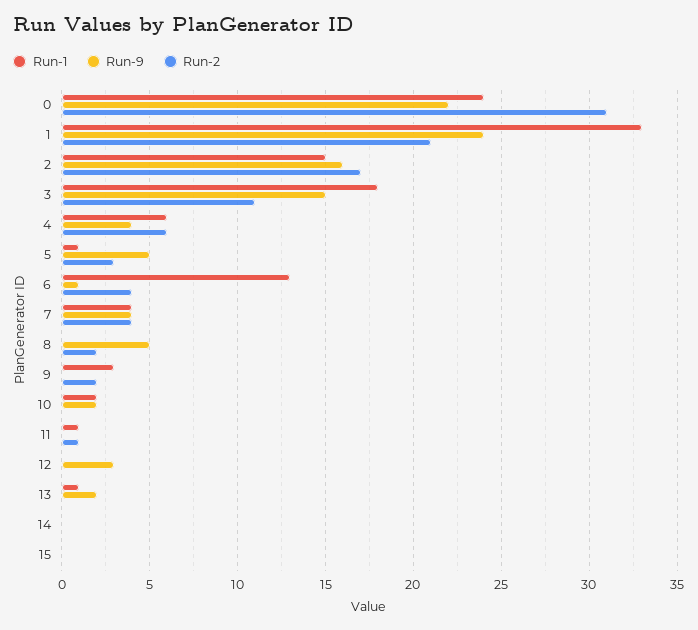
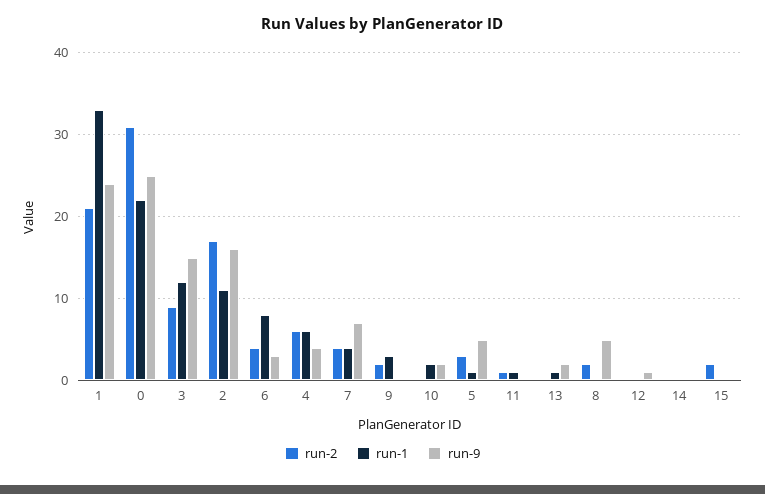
Run-1, 0: 24 -> 22
Run-9, 0: 22 -> 25
Run-1, 2: 15 -> 11
Run-1, 3: 18 -> 12
Run-2, 3: 11 -> 9
Run-1, 6: 13 -> 8
Run-9, 6: 1 -> 3
Run-9, 7: 4 -> 7
Run-9, 12: 3 -> 1
Run-2, 15: 0 -> 2

